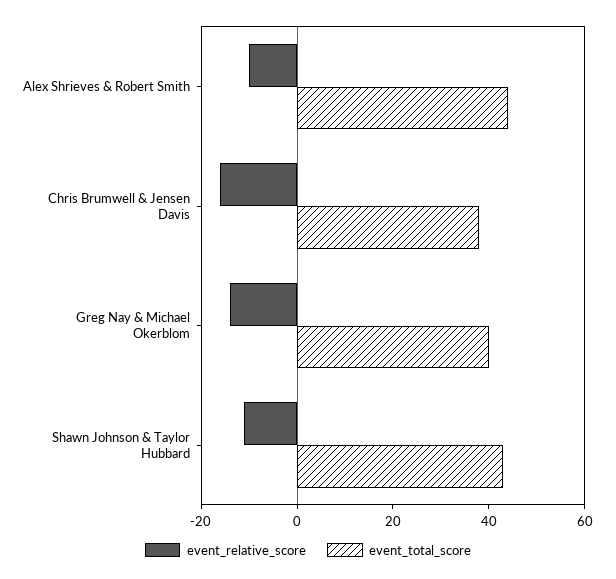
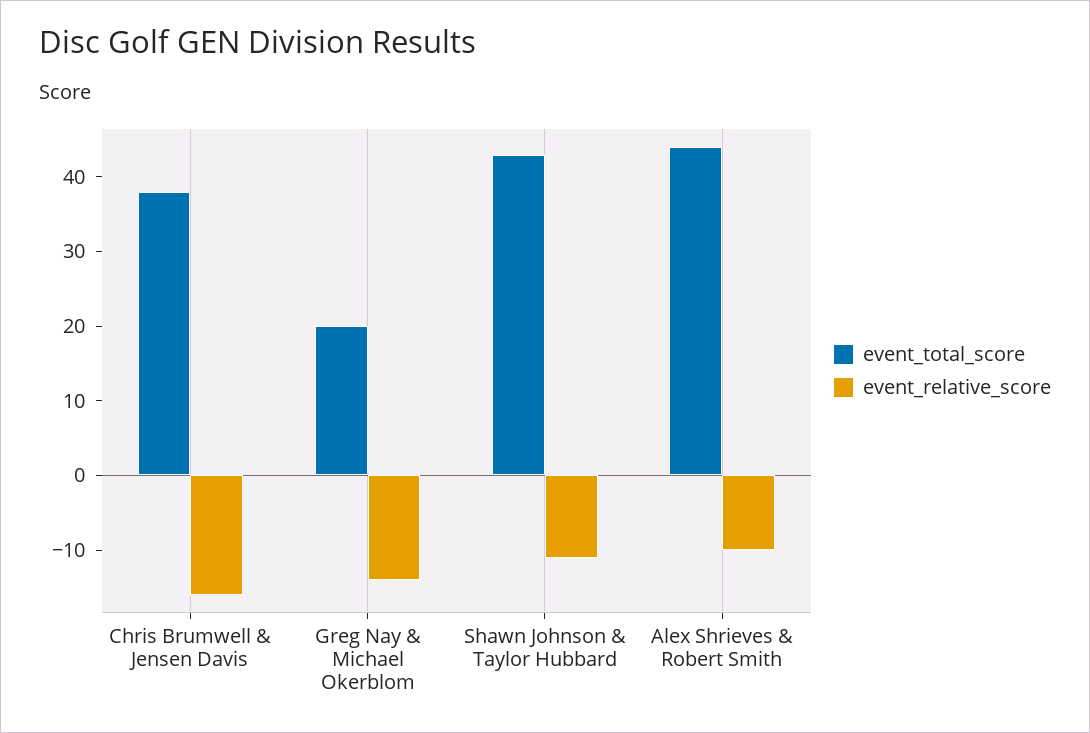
event_total_score, Greg Nay & Michael Okerblom: 40 -> 20

